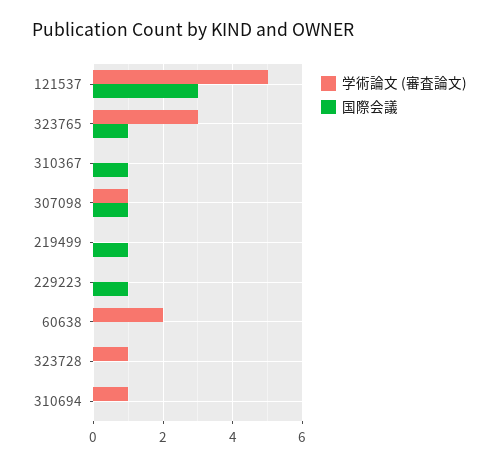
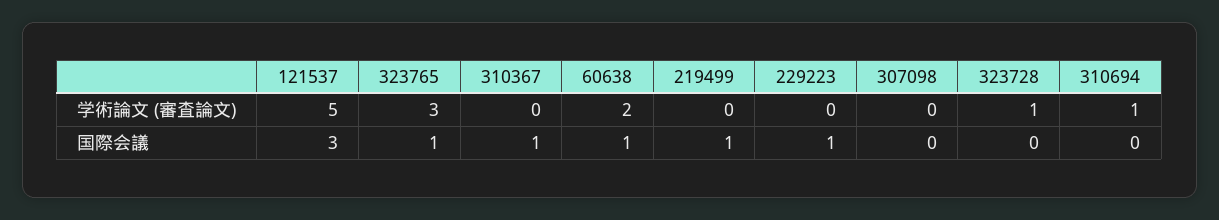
学術論文 (審査論文), 307098: 1 -> 0
国際会議, 307098: 1 -> 0
国際会議, 60638: 0 -> 1

